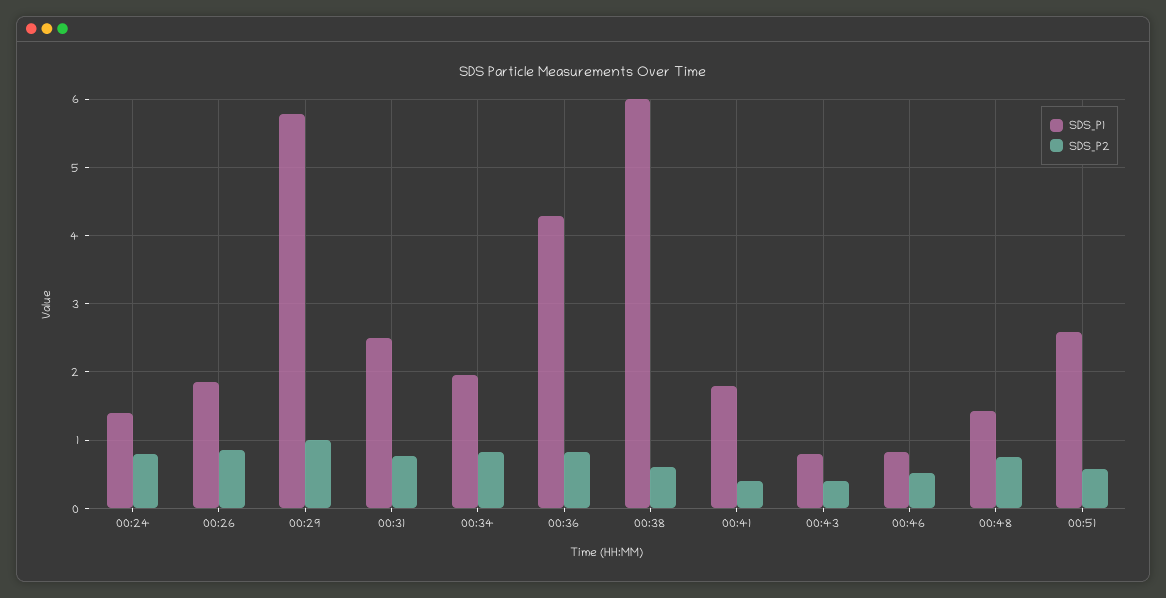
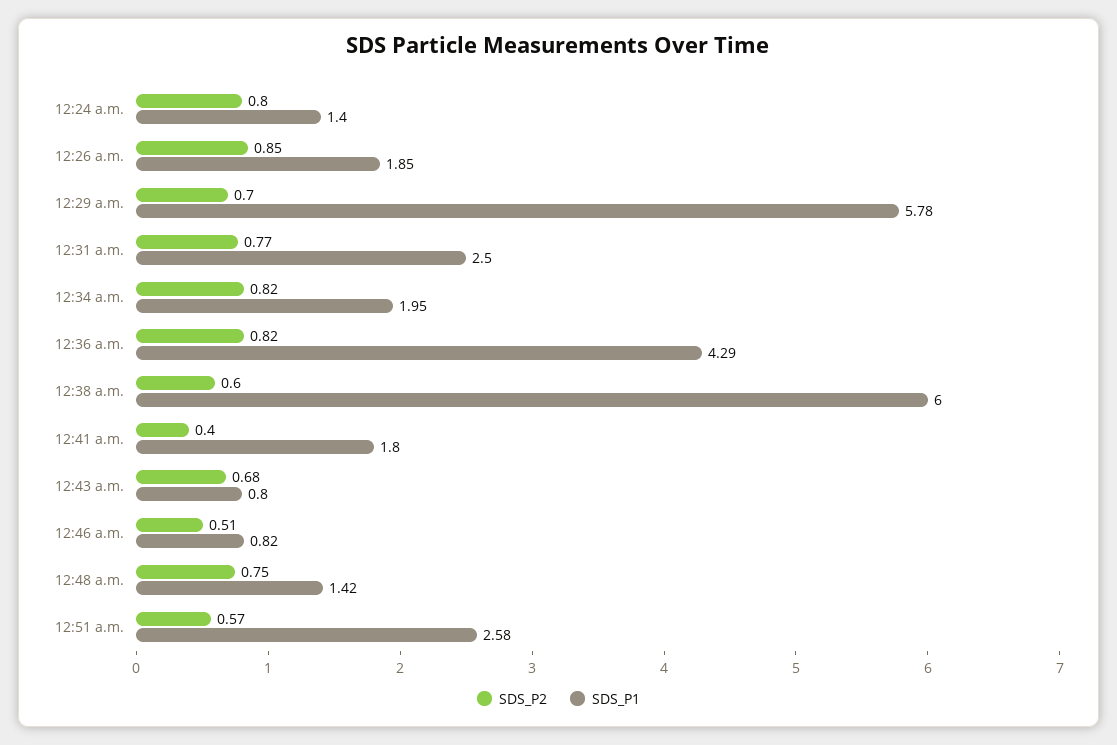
SDS_P2, 00:29: 1 -> 0.7
SDS_P2, 00:43: 0.4 -> 0.68

